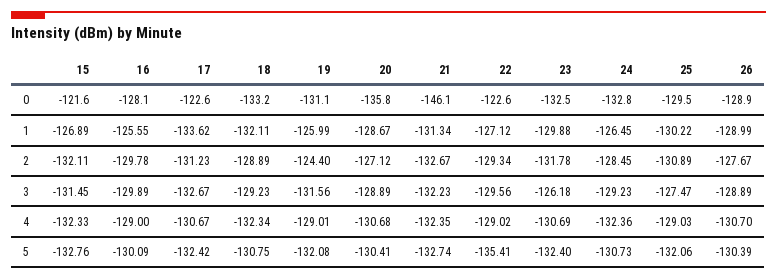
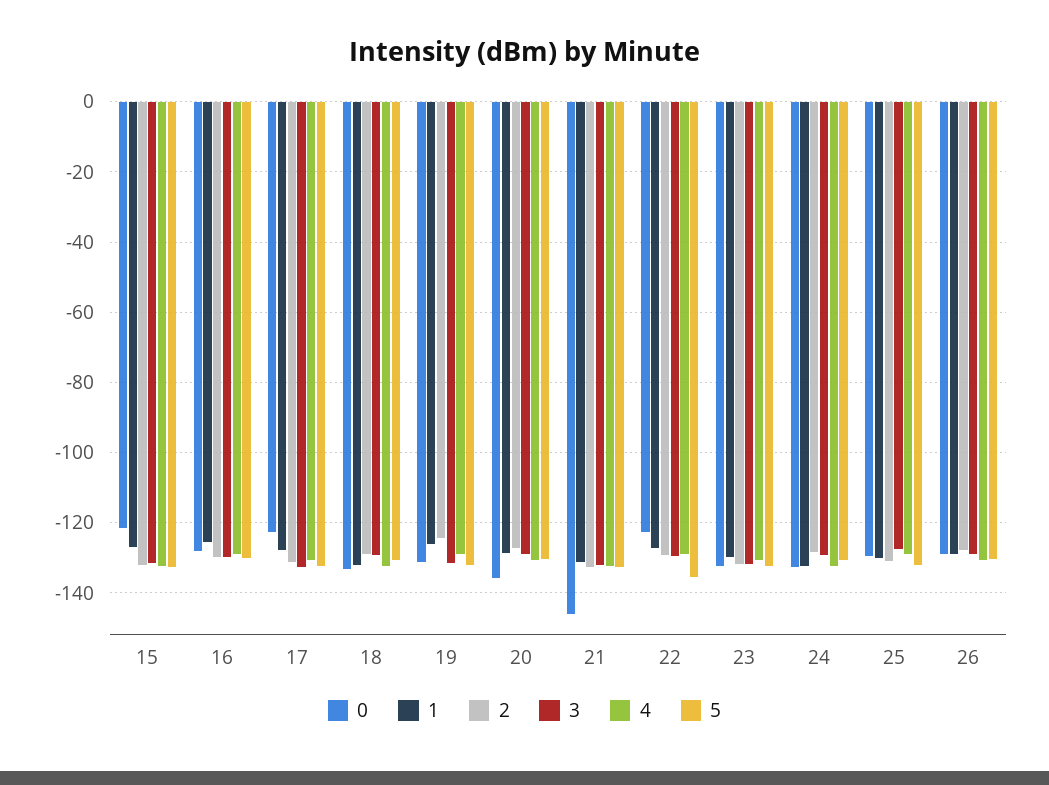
1, 17: -133.62 -> -128
1, 24: -126.45 -> -132
3, 23: -126.18 -> -132

